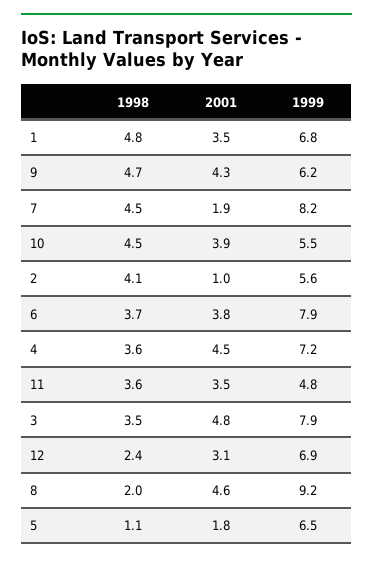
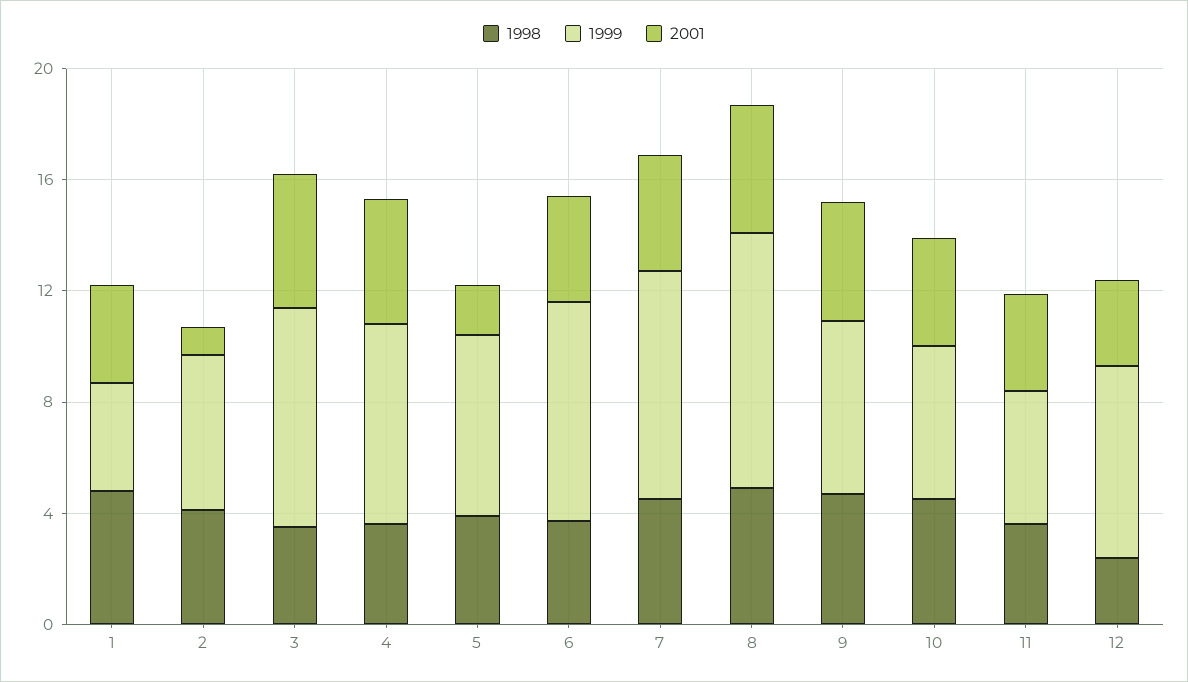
1999, 1: 6.8 -> 4
2001, 7: 1.9 -> 4
1998, 8: 2 -> 5
1998, 5: 1.1 -> 4

